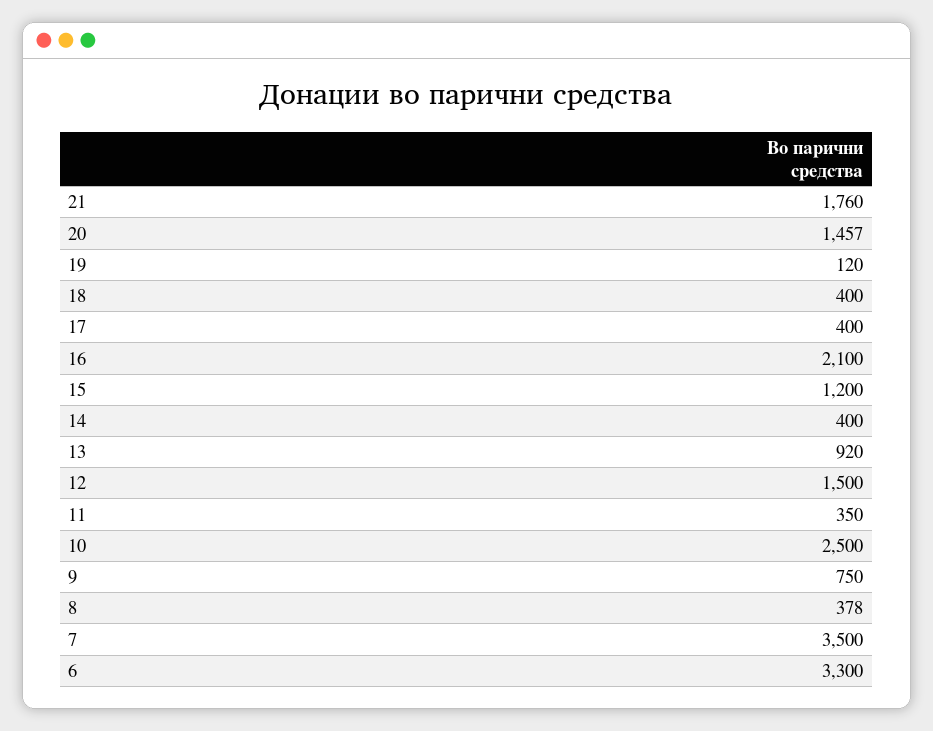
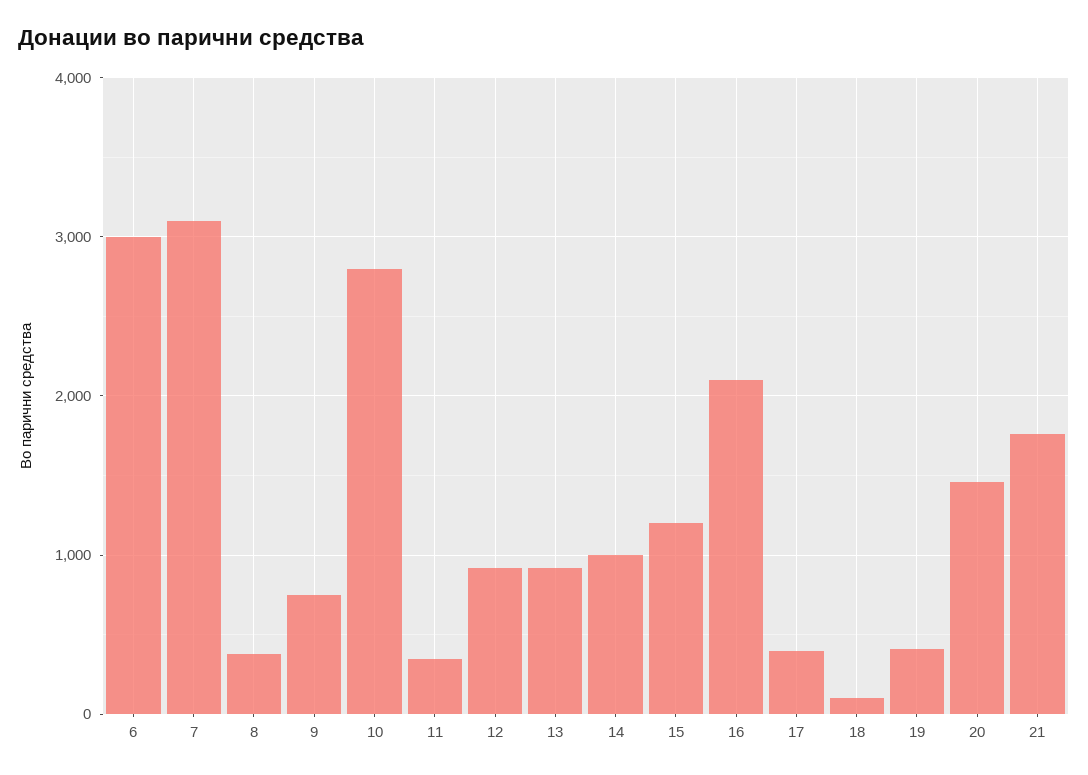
19: 120 -> 400
18: 400 -> 100
14: 400 -> 1000
12: 1500 -> 900
10: 2500 -> 2800
7: 3500 -> 3100
6: 3300 -> 3000

